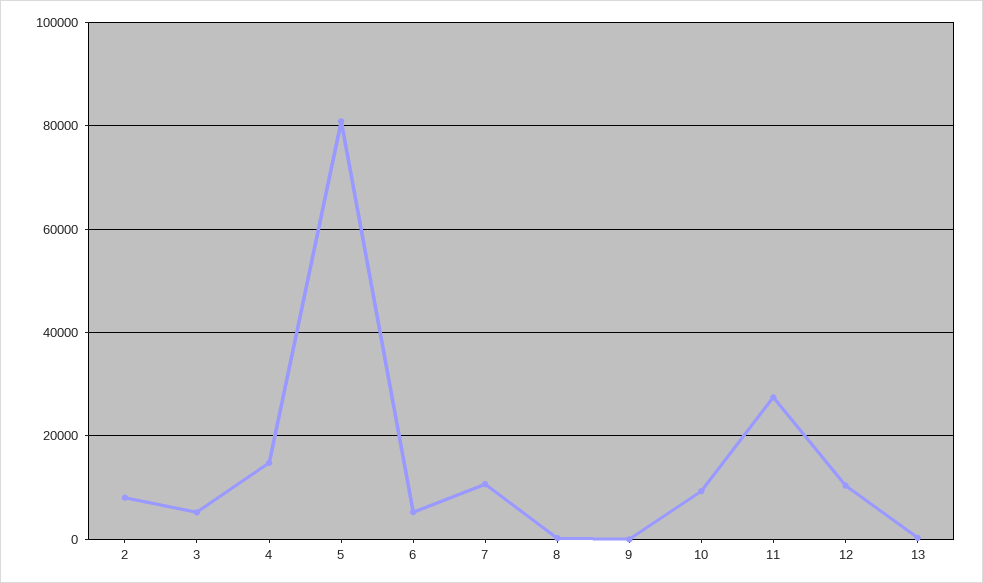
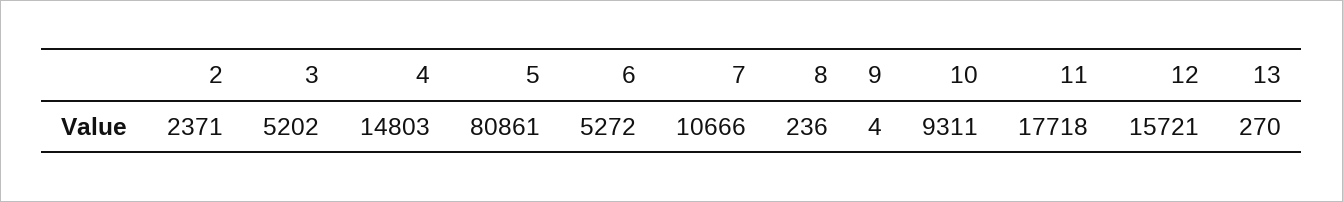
2: 8000 -> 2371
11: 28000 -> 17718
12: 10000 -> 15721

